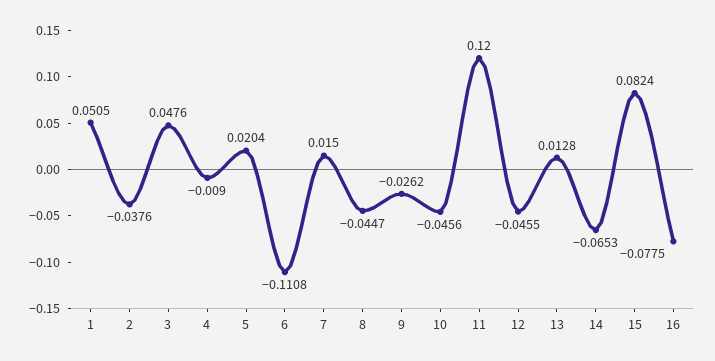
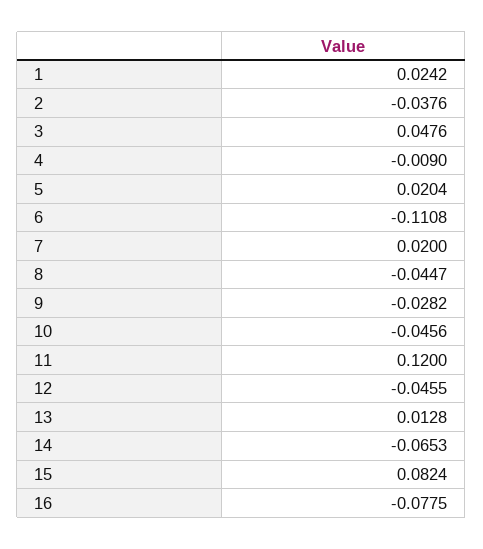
1: 0.0505 -> 0.0242
7: 0.015 -> 0.02
9: -0.0262 -> -0.0282

